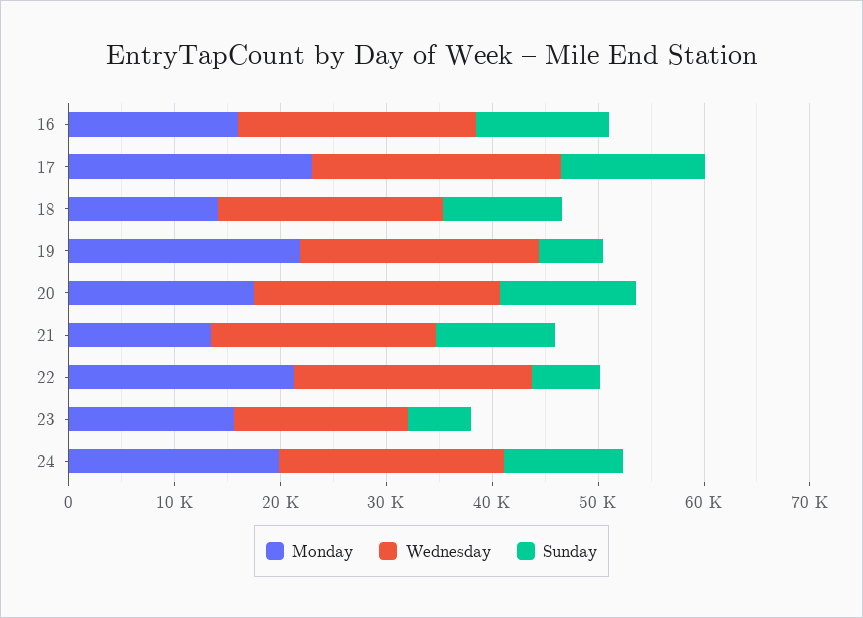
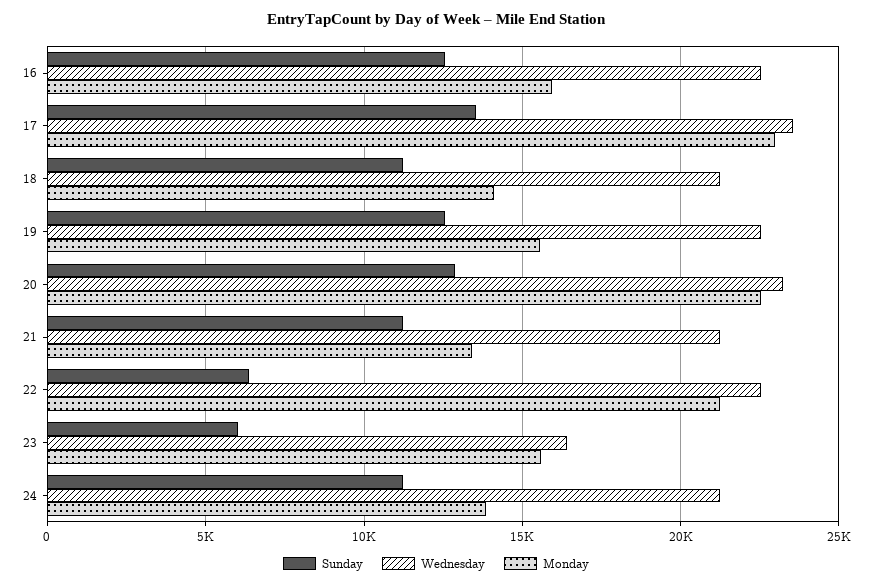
Monday, 19: 22000 -> 15500
Sunday, 19: 6000 -> 12500
Monday, 20: 18000 -> 22500
Monday, 24: 20000 -> 14000

